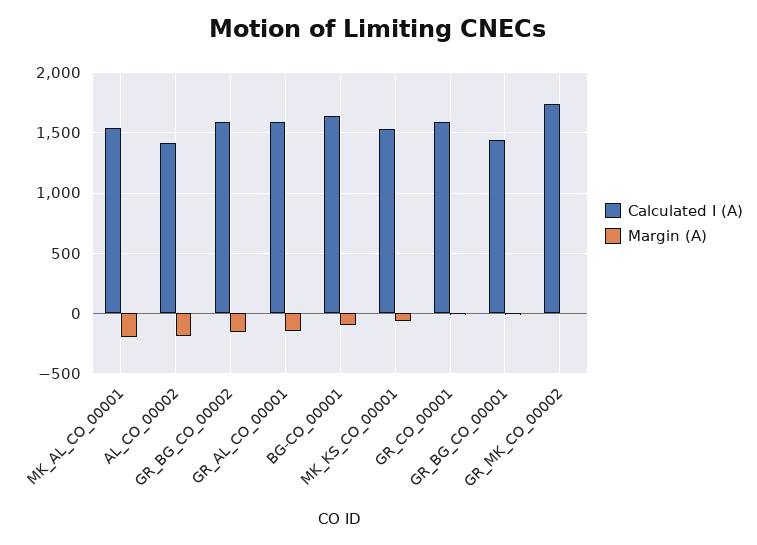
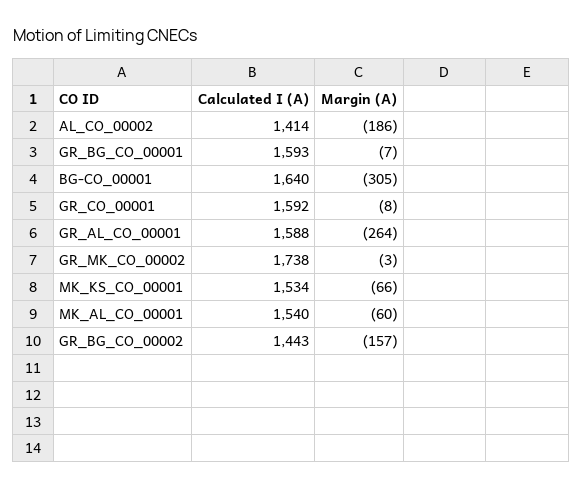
Margin (A), MK_AL_CO_00001: -200 -> -60
Calculated I (A), GR_BG_CO_00002: 1600 -> 1443
Margin (A), GR_AL_CO_00001: -150 -> -264
Margin (A), BG-CO_00001: -100 -> -305
Calculated I (A), GR_BG_CO_00001: 1450 -> 1593

